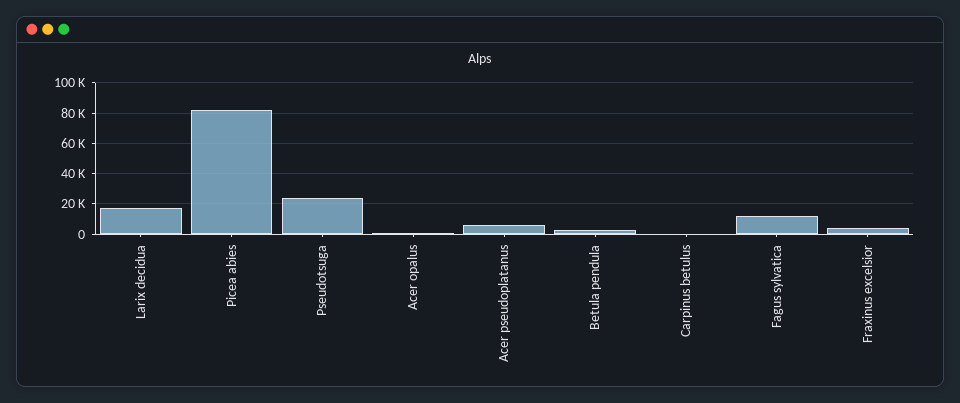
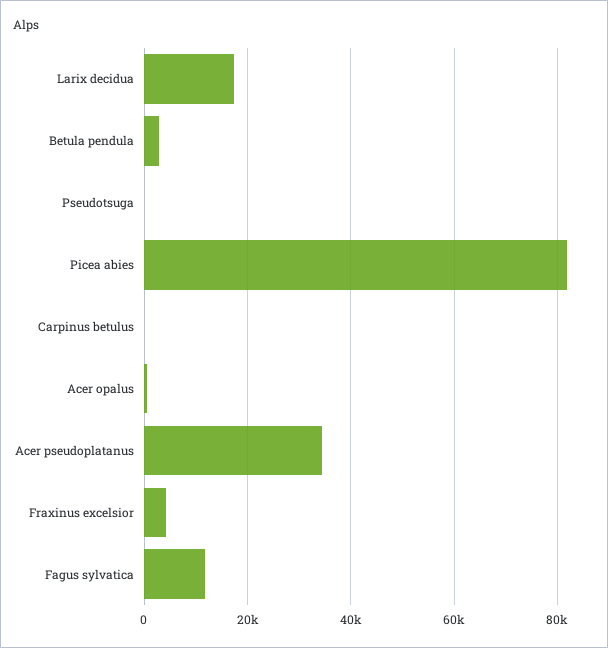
Pseudotsuga: 25000 -> 0
Acer pseudoplatanus: 5000 -> 34000

